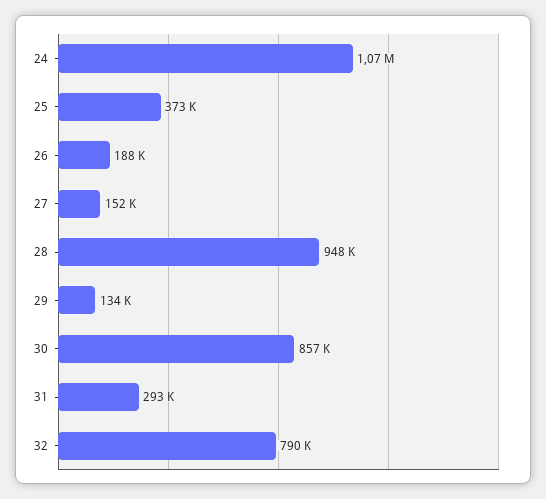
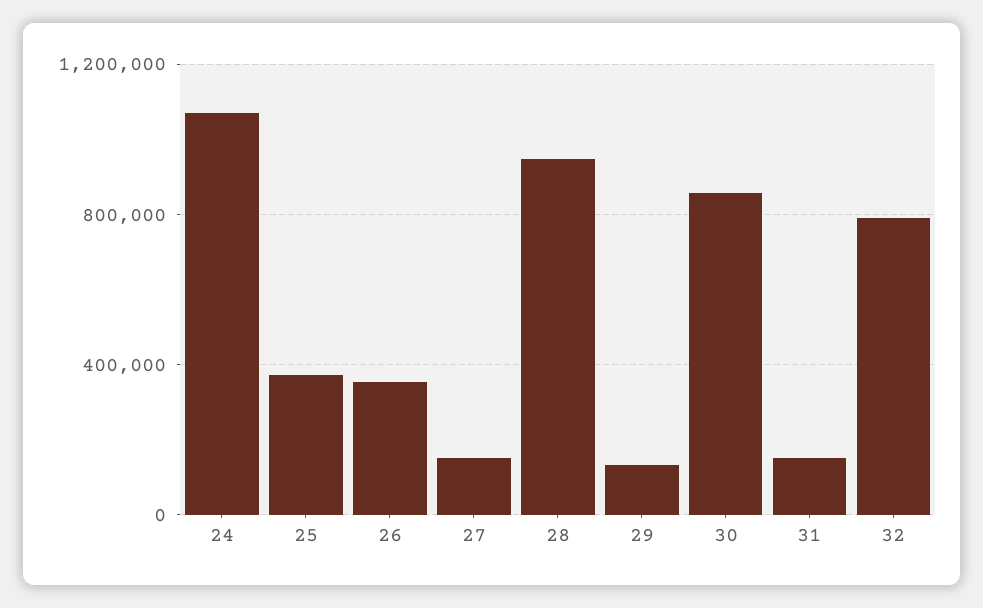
26: 188000 -> 350000
31: 293000 -> 150000

